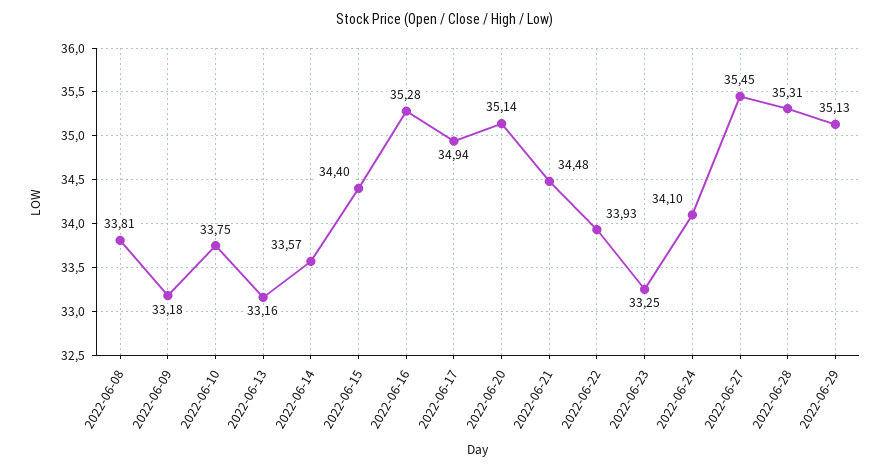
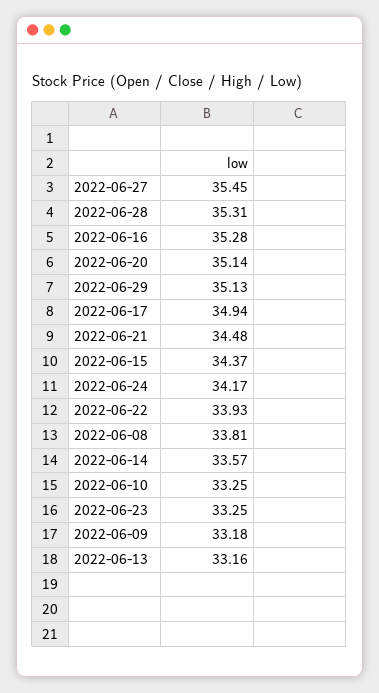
2022-06-10: 33.75 -> 33.25
2022-06-15: 34.4 -> 34.37
2022-06-24: 34.1 -> 34.17

